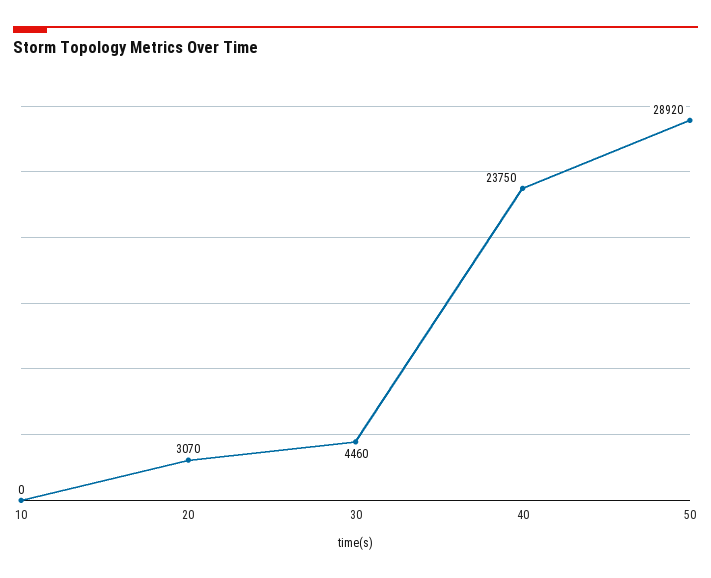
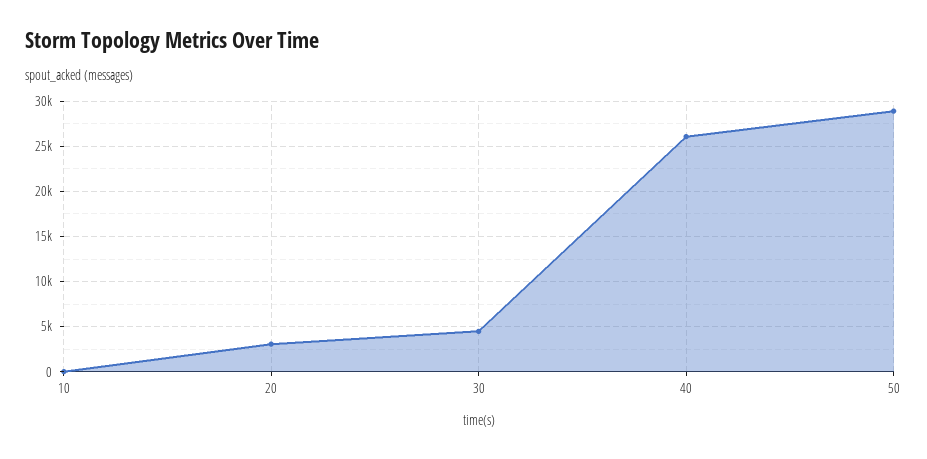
40: 23750 -> 26000

